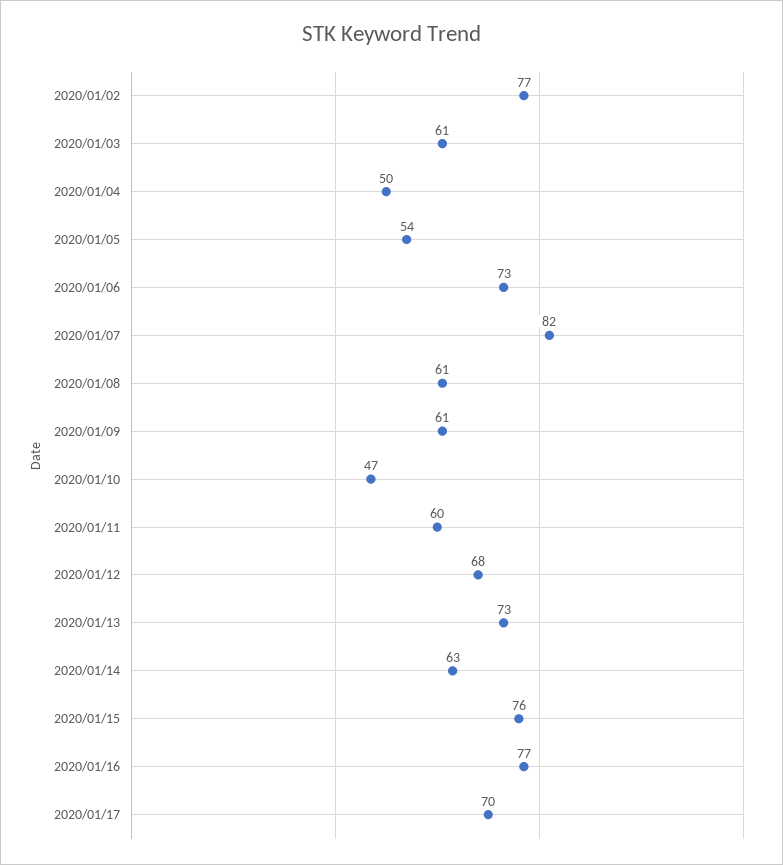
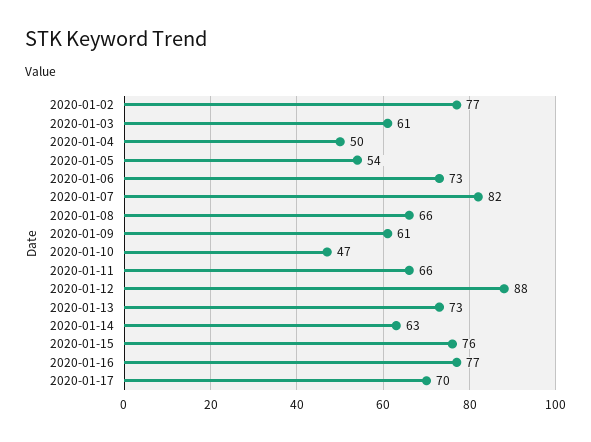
2020/01/08: 61 -> 66
2020/01/11: 60 -> 66
2020/01/12: 68 -> 88

